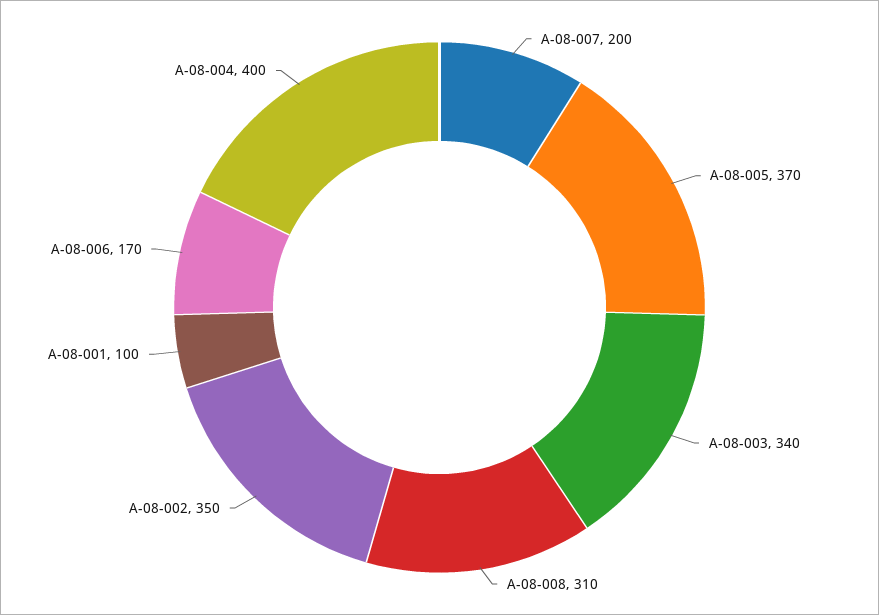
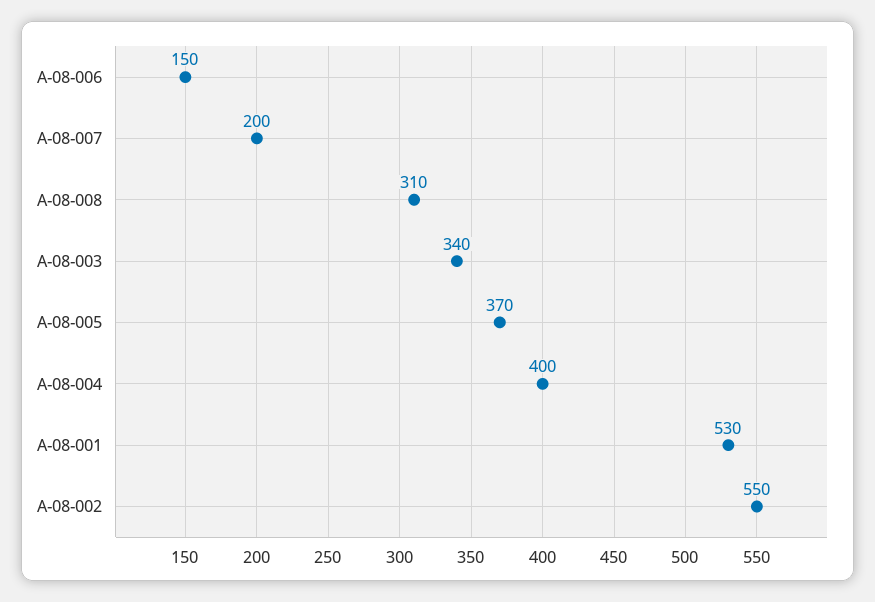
A-08-002: 350 -> 550
A-08-001: 100 -> 530
A-08-006: 170 -> 150

